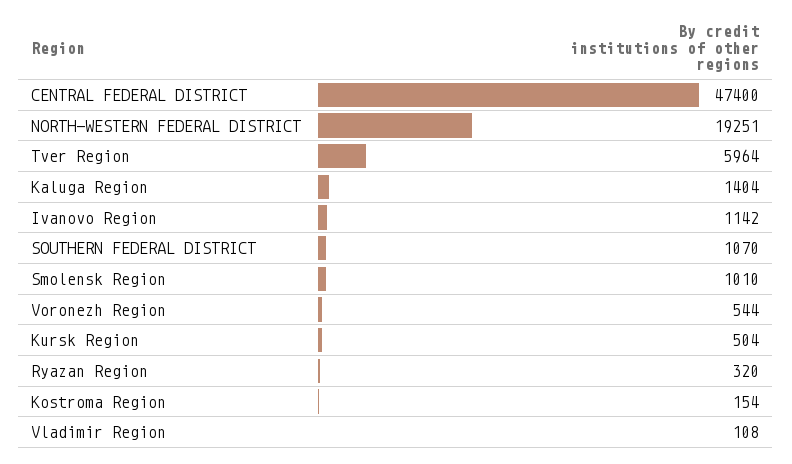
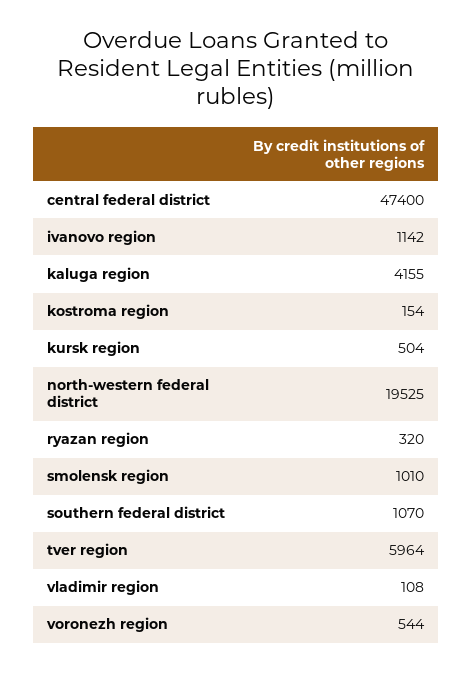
NORTH-WESTERN FEDERAL DISTRICT: 19251 -> 19525
Kaluga Region: 1404 -> 4155

